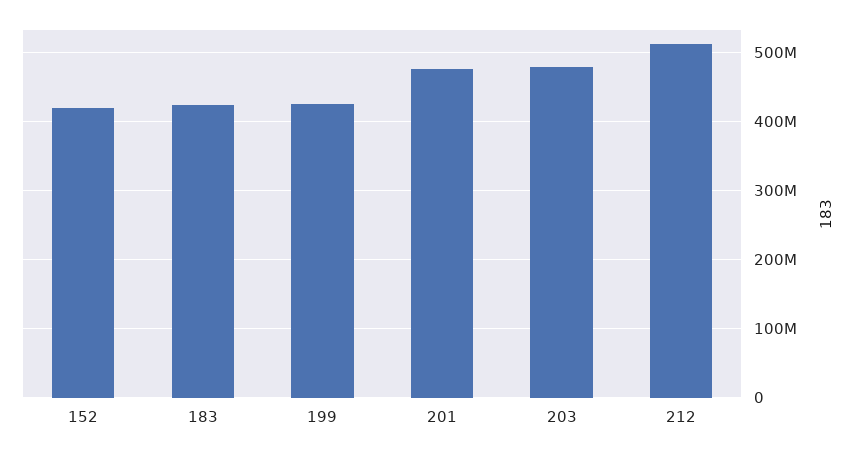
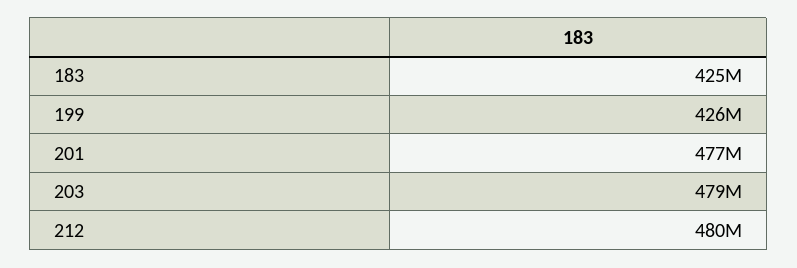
152: 420000000 -> none
212: 510000000 -> 480000000

